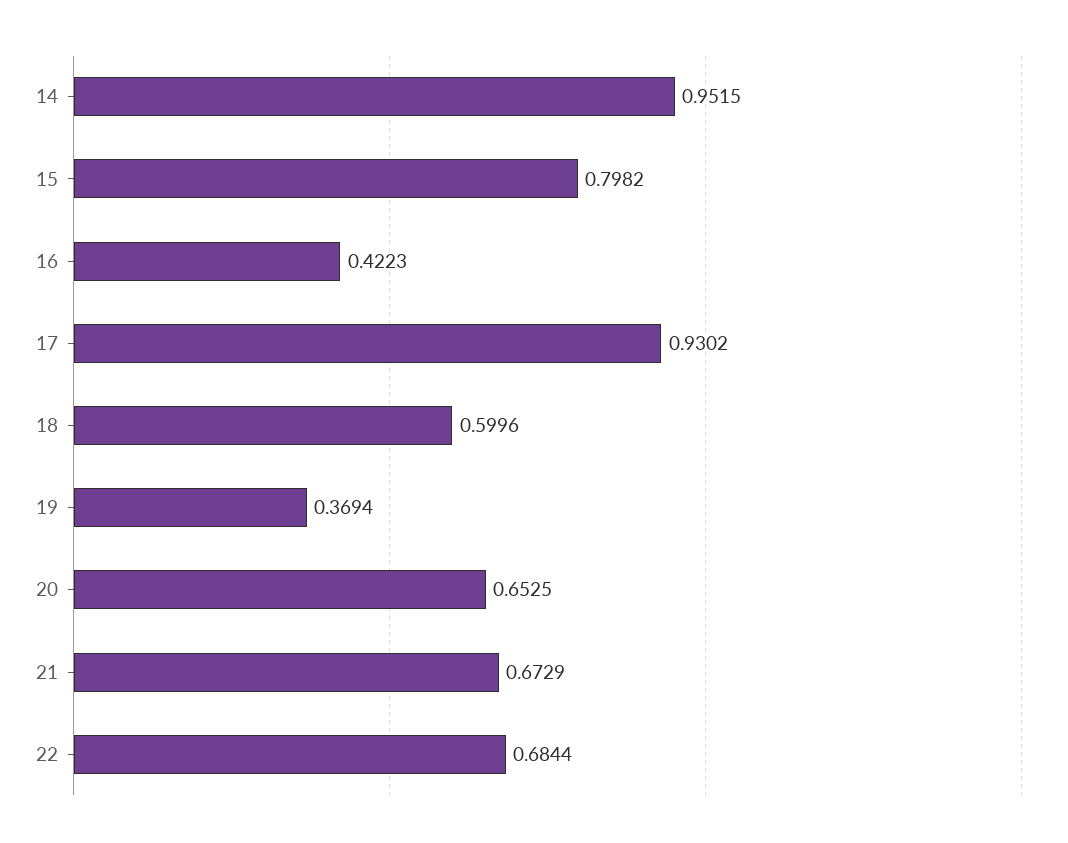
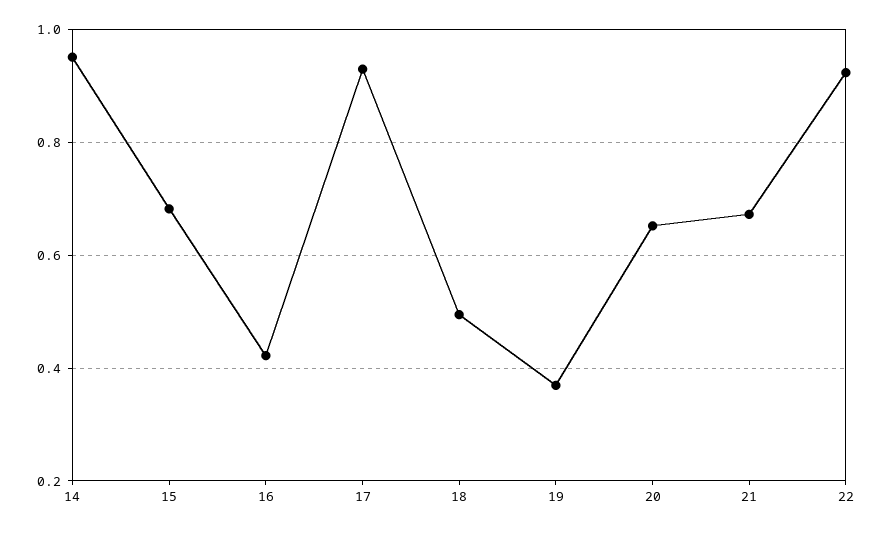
15: 0.7982 -> 0.68
18: 0.5996 -> 0.5
22: 0.6844 -> 0.92

